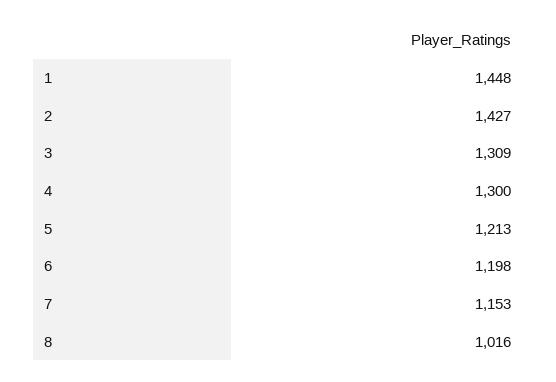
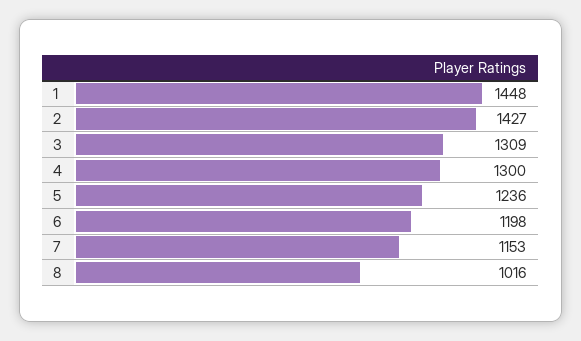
5: 1213 -> 1236

